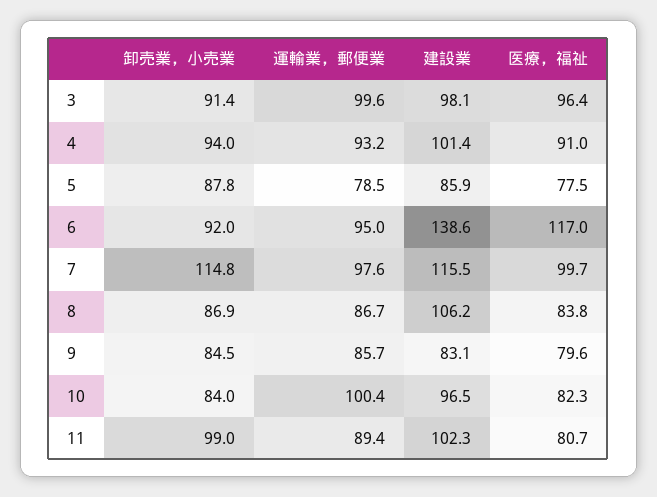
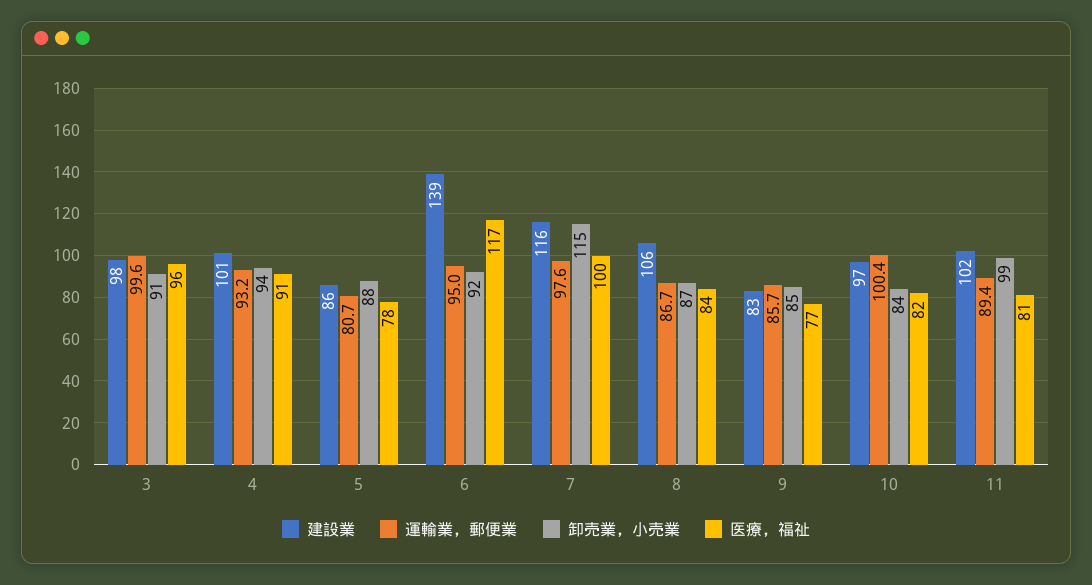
運輸業，郵便業, 5: 78.5 -> 80.7
医療，福祉, 9: 79.6 -> 77

